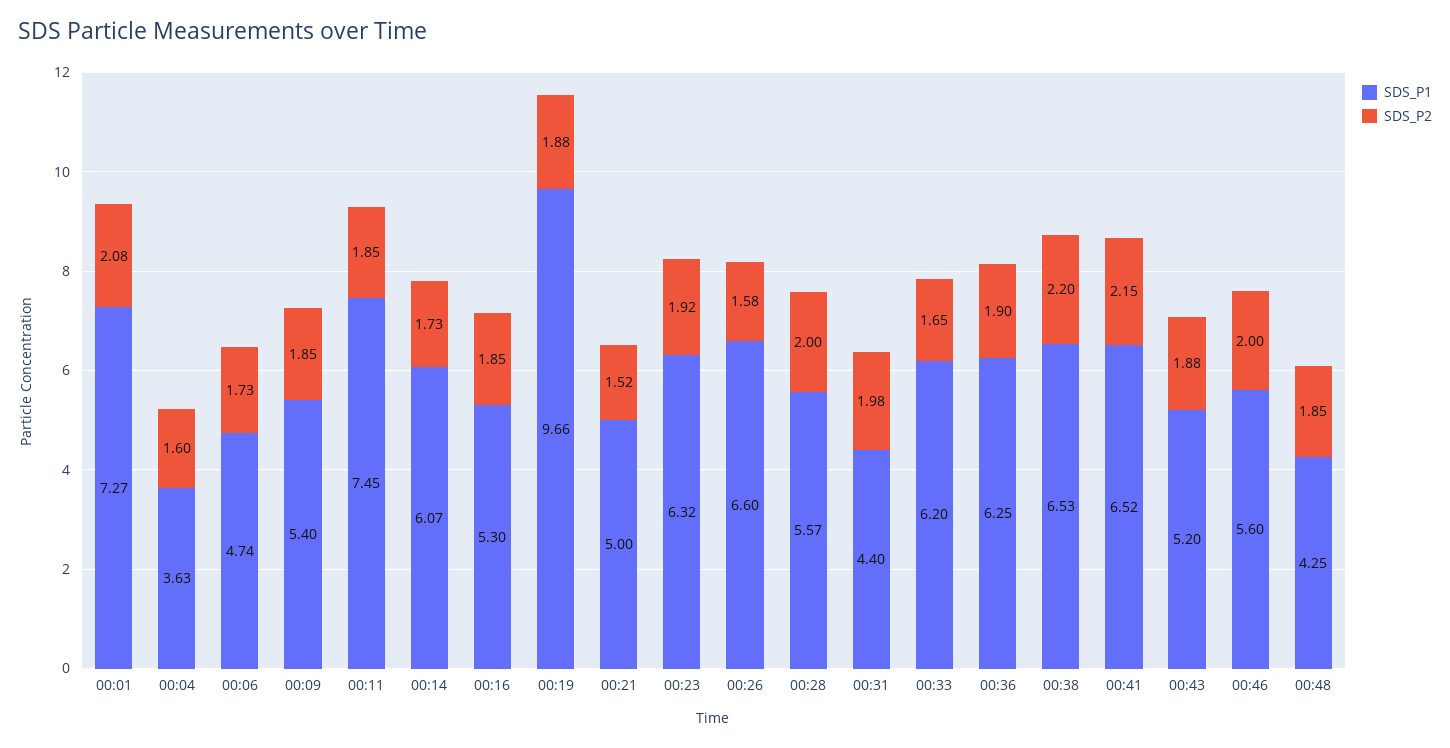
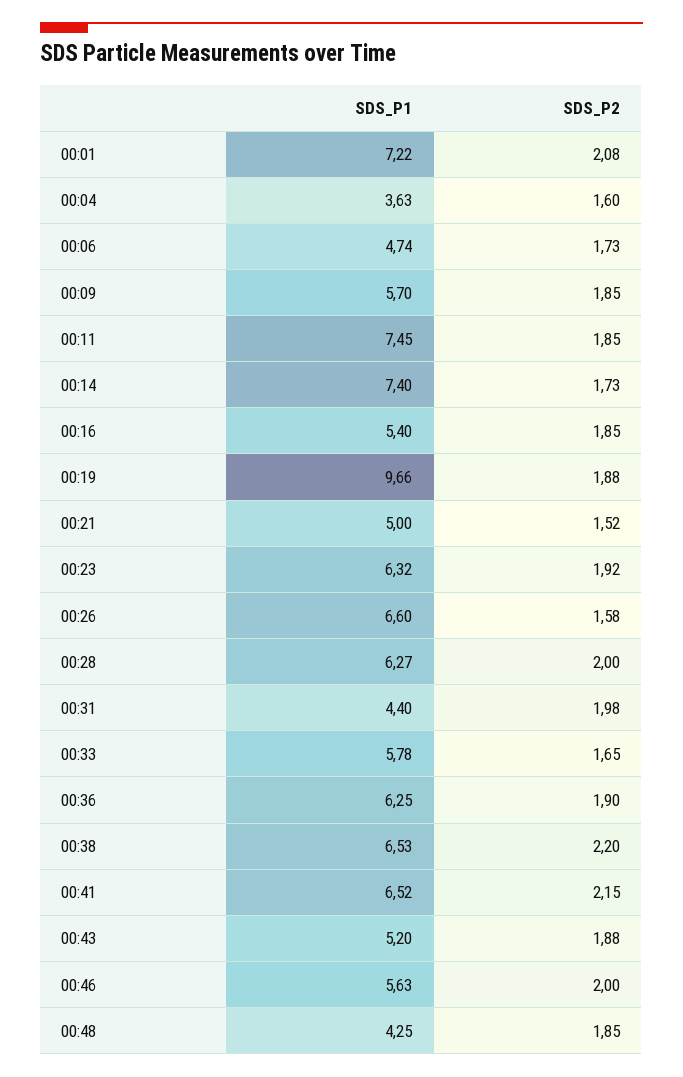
SDS_P1, 00:01: 7.27 -> 7.22
SDS_P1, 00:09: 5.4 -> 5.7
SDS_P1, 00:14: 6.07 -> 7.4
SDS_P1, 00:16: 5.3 -> 5.4
SDS_P1, 00:28: 5.57 -> 6.27
SDS_P1, 00:33: 6.2 -> 5.78
SDS_P1, 00:46: 5.6 -> 5.63

